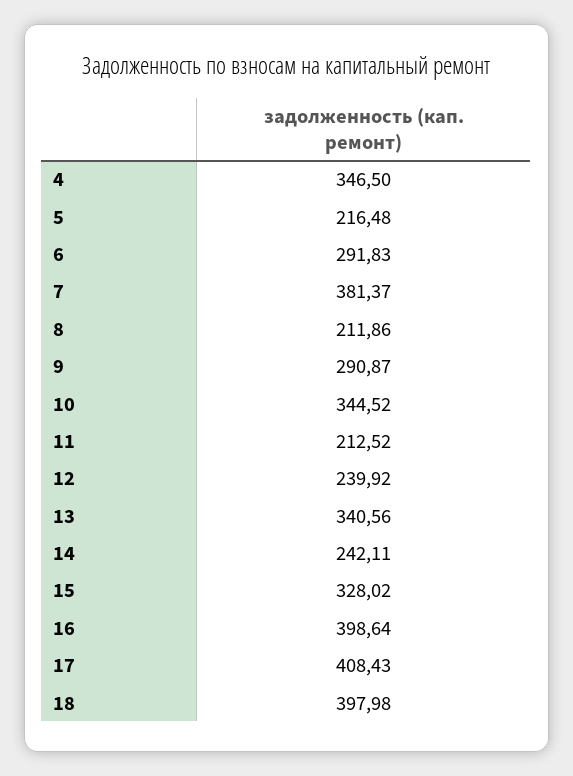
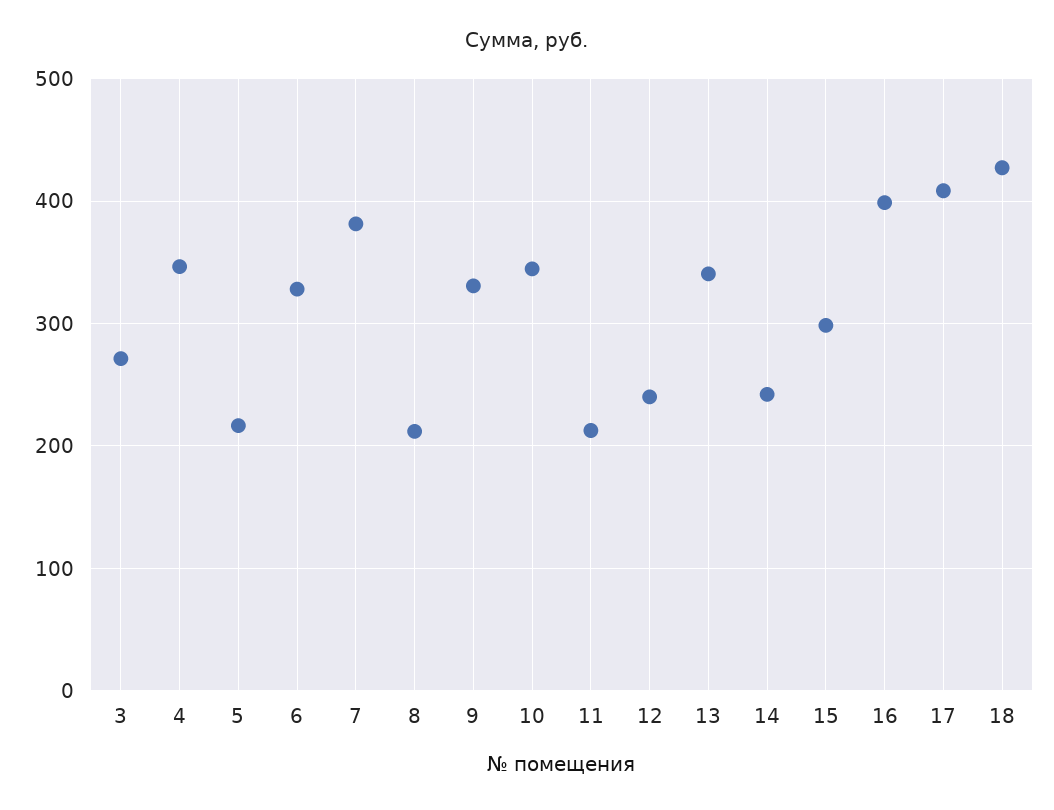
6: 291.83 -> 330
9: 290.87 -> 330
15: 328.02 -> 300
18: 397.98 -> 430
3: none -> 270

